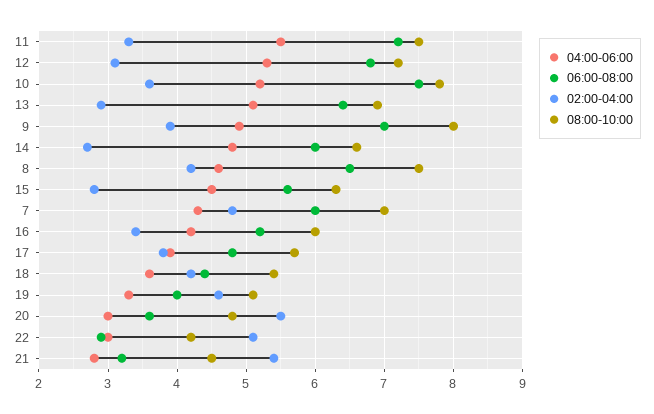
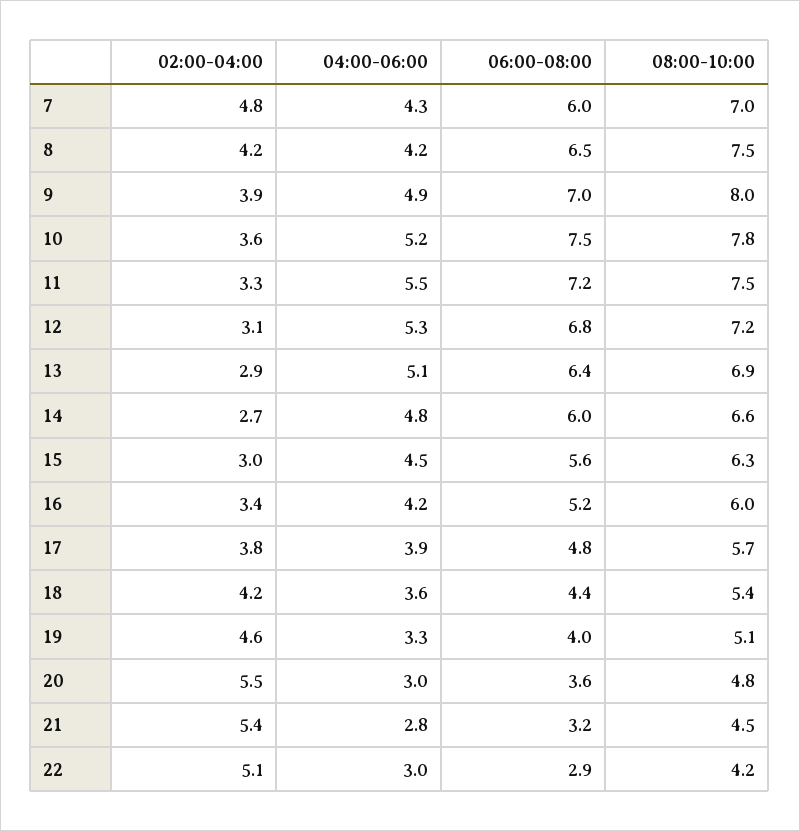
04:00-06:00, 8: 4.6 -> 4.2
02:00-04:00, 15: 2.8 -> 3

